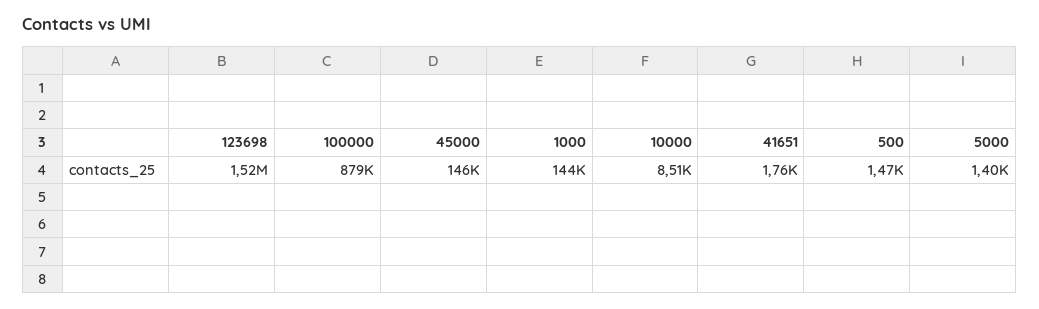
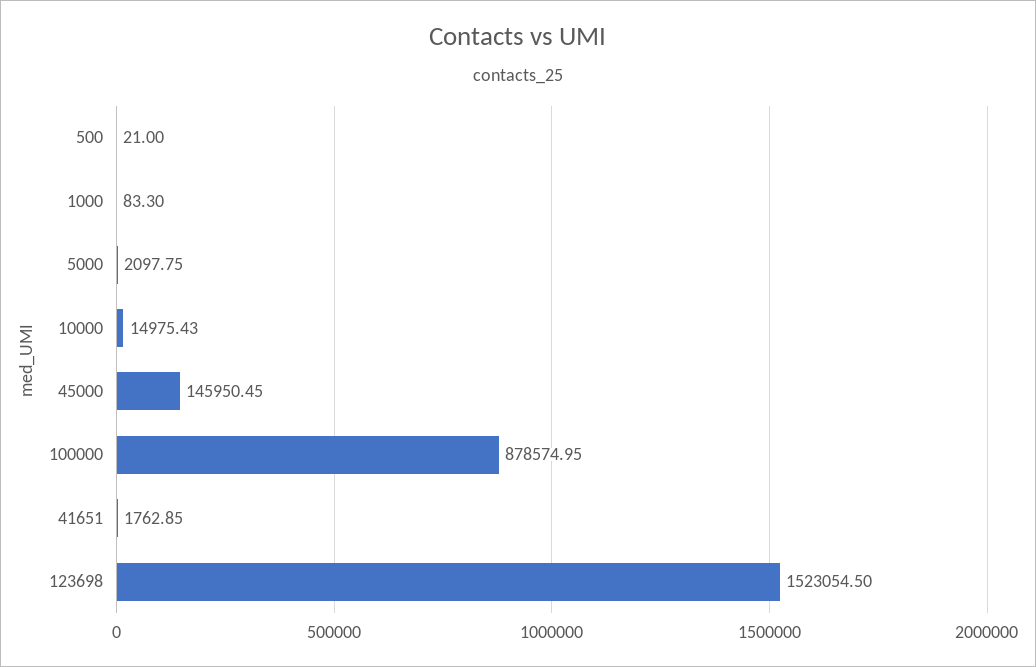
1000: 144000 -> 83.3
10000: 8510 -> 14975.43
500: 1470 -> 21
5000: 1400 -> 2097.75

